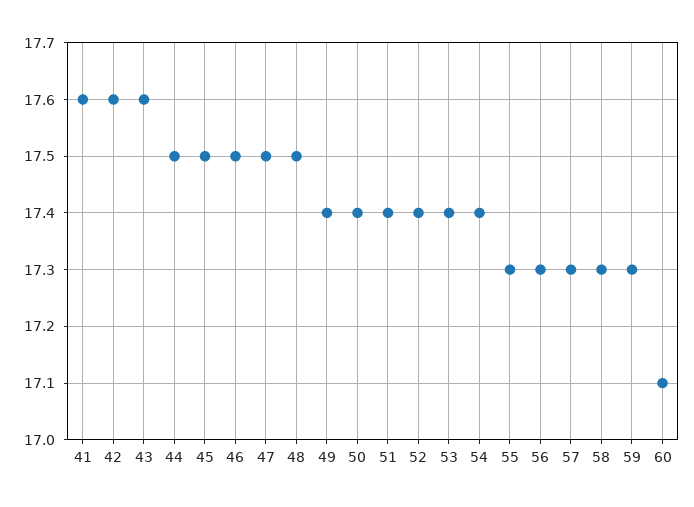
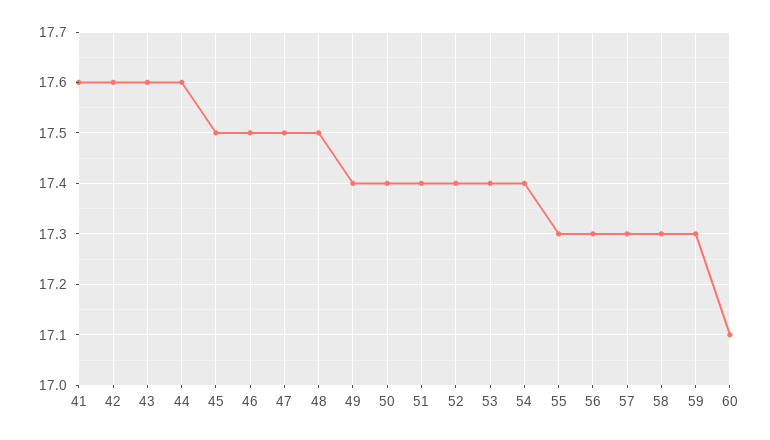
44: 17.5 -> 17.6

